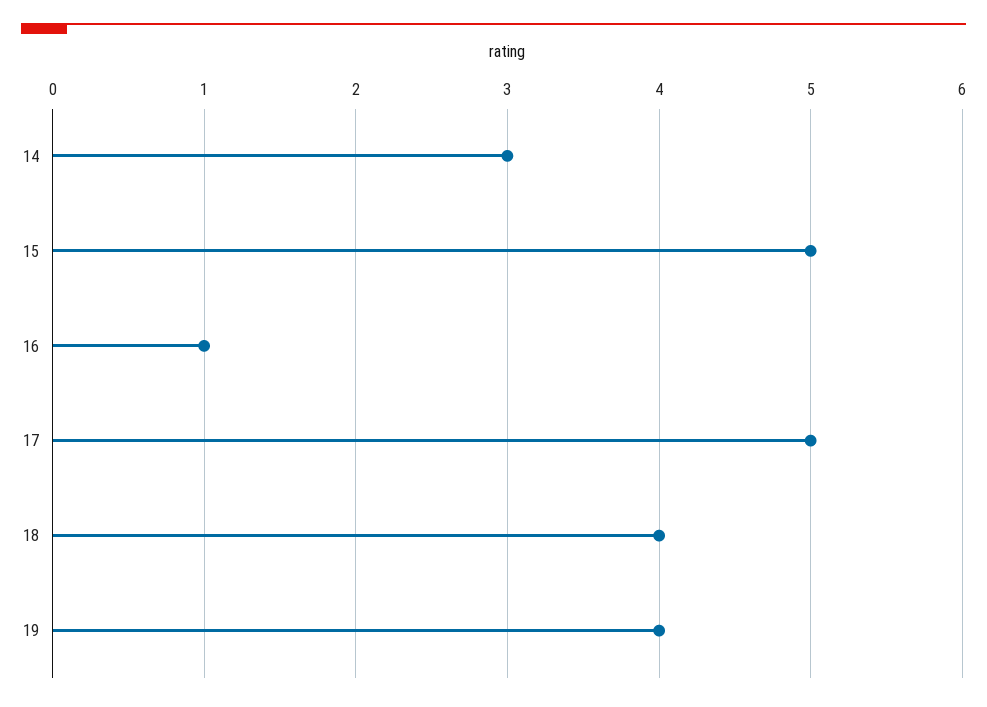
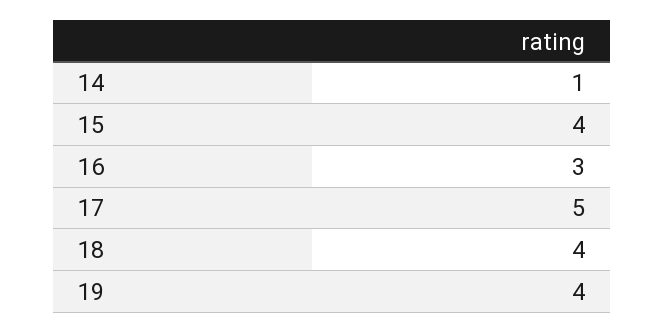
14: 3 -> 1
15: 5 -> 4
16: 1 -> 3

